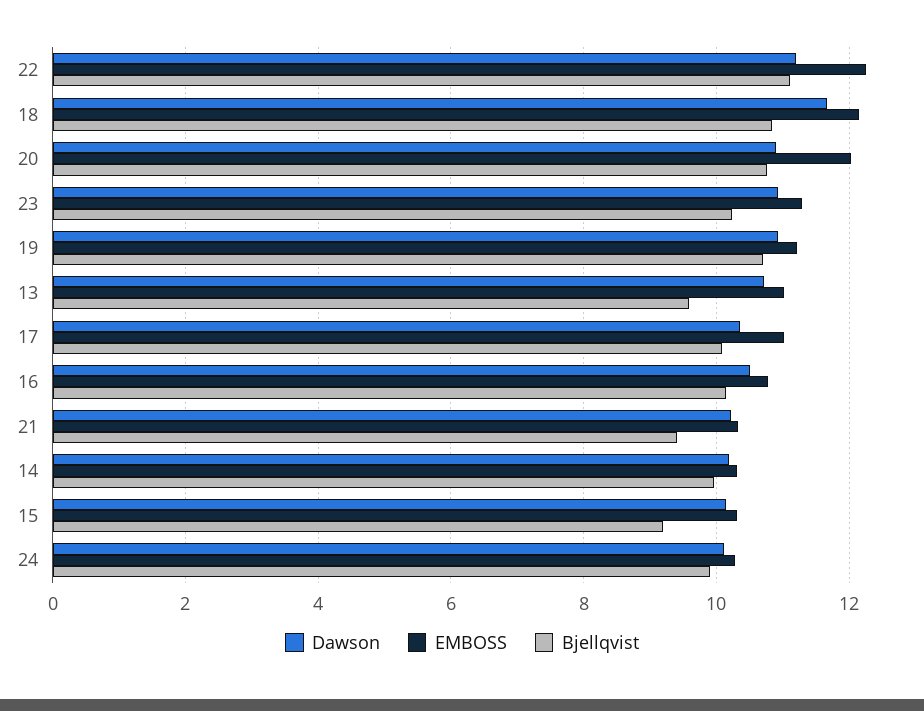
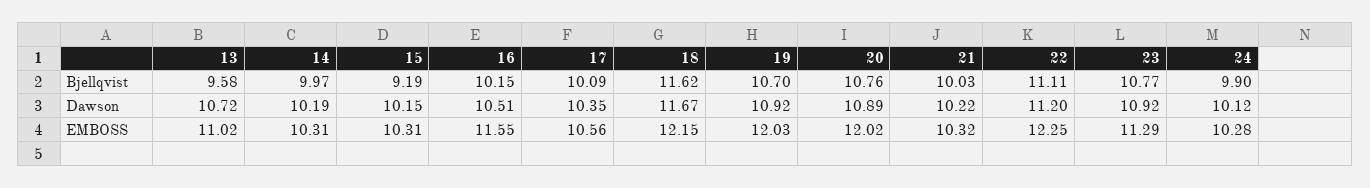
Bjellqvist, 18: 10.8 -> 11.62
Bjellqvist, 23: 10.2 -> 10.77
EMBOSS, 19: 11.2 -> 12.03
EMBOSS, 17: 11 -> 10.56
EMBOSS, 16: 10.8 -> 11.55
Bjellqvist, 21: 9.4 -> 10.03

